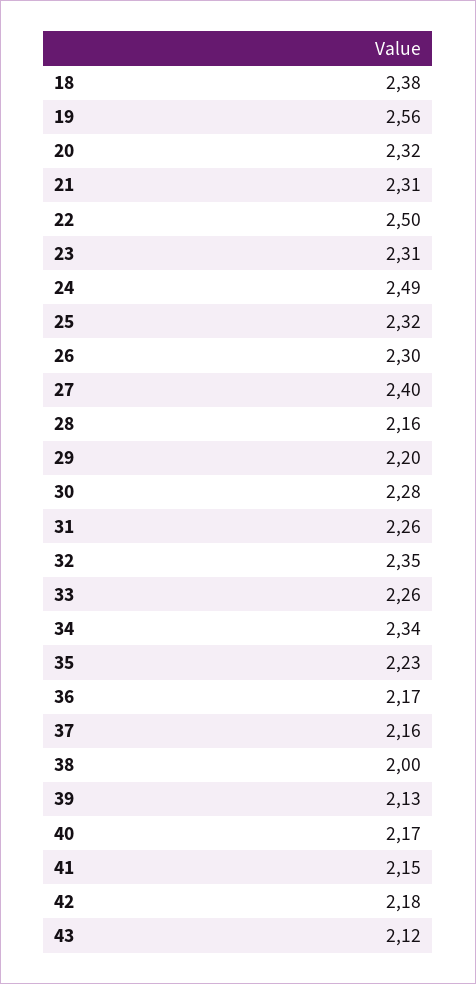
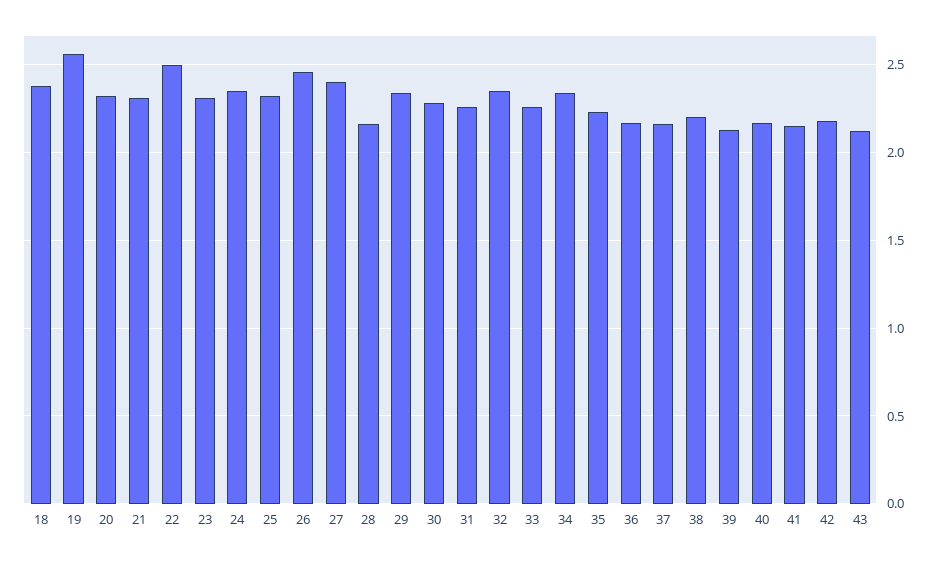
24: 2.49 -> 2.35
26: 2.3 -> 2.45
29: 2.2 -> 2.35
38: 2 -> 2.2

